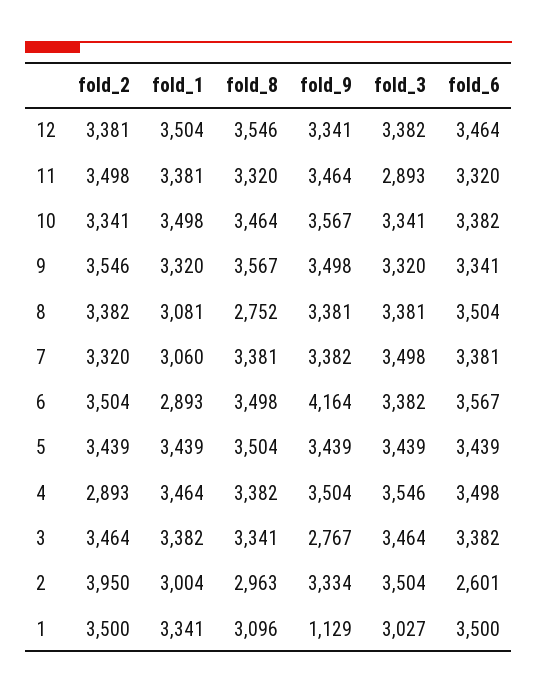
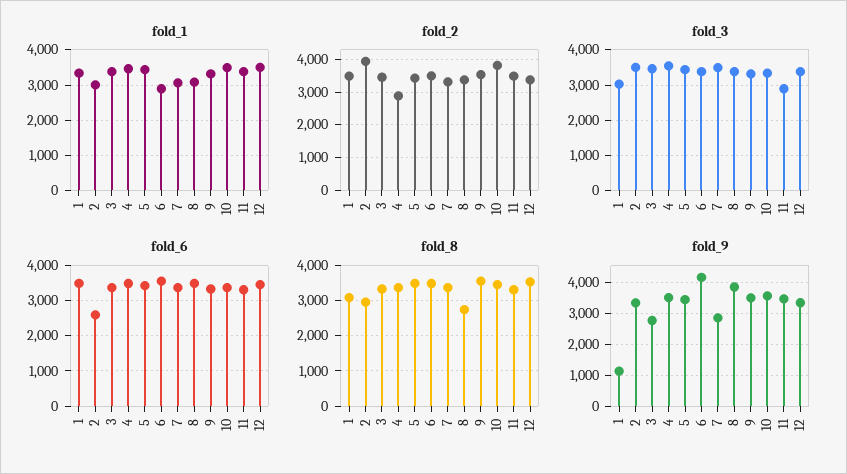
fold_2, 10: 3341 -> 3800
fold_9, 8: 3381 -> 3800
fold_9, 7: 3382 -> 2800

